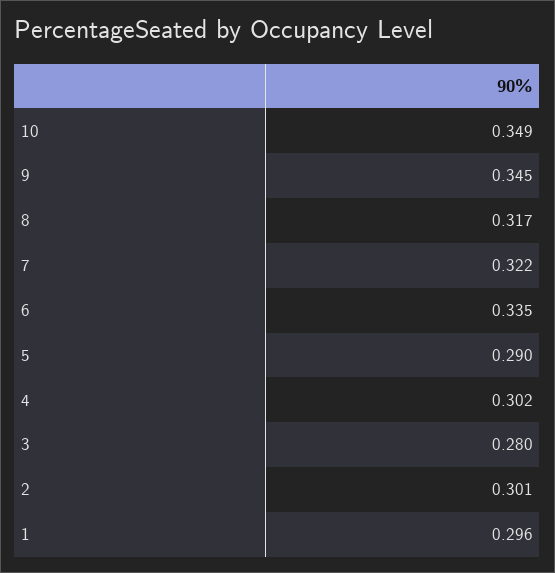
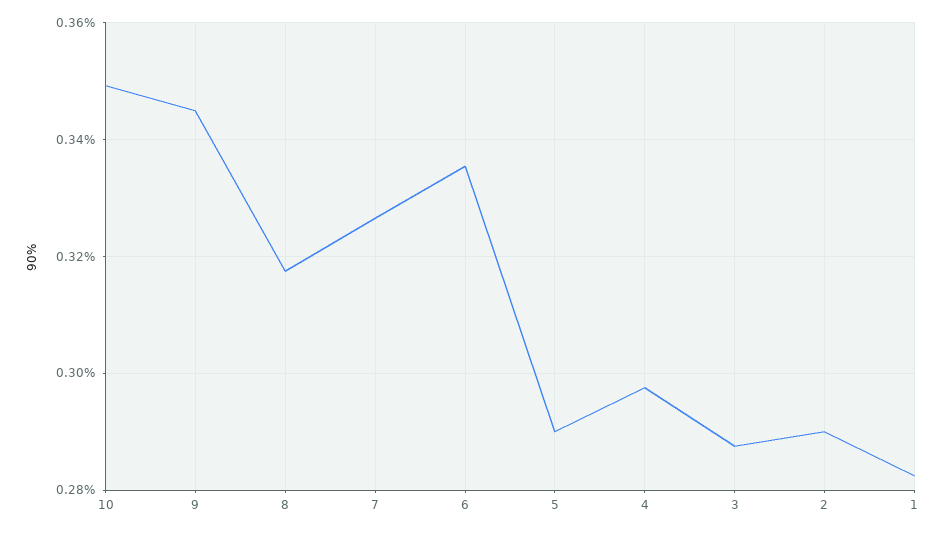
7: 0.322 -> 0.326
4: 0.302 -> 0.298
3: 0.28 -> 0.288
2: 0.301 -> 0.29
1: 0.296 -> 0.282

